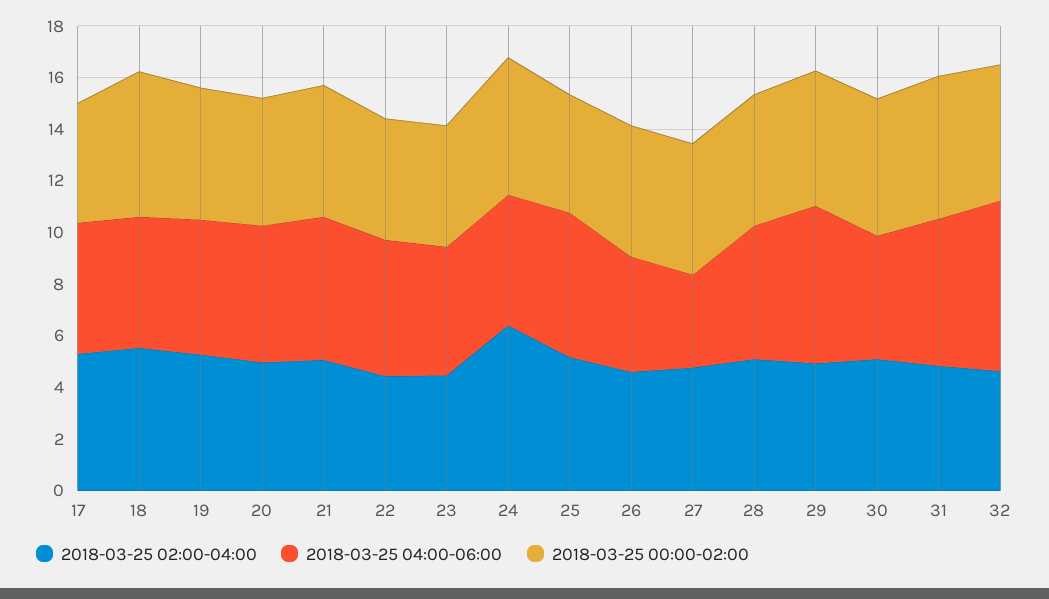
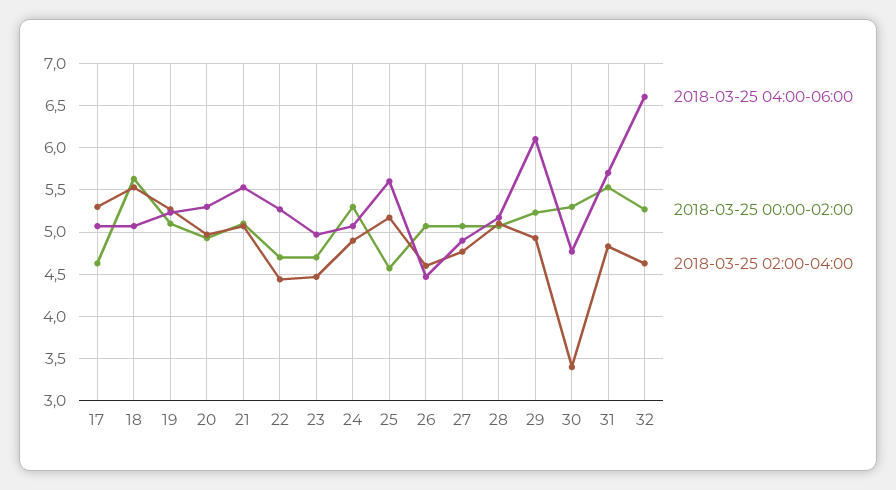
2018-03-25 02:00-04:00, 24: 6.5 -> 4.9
2018-03-25 04:00-06:00, 27: 3.5 -> 4.9
2018-03-25 02:00-04:00, 30: 5 -> 3.4

